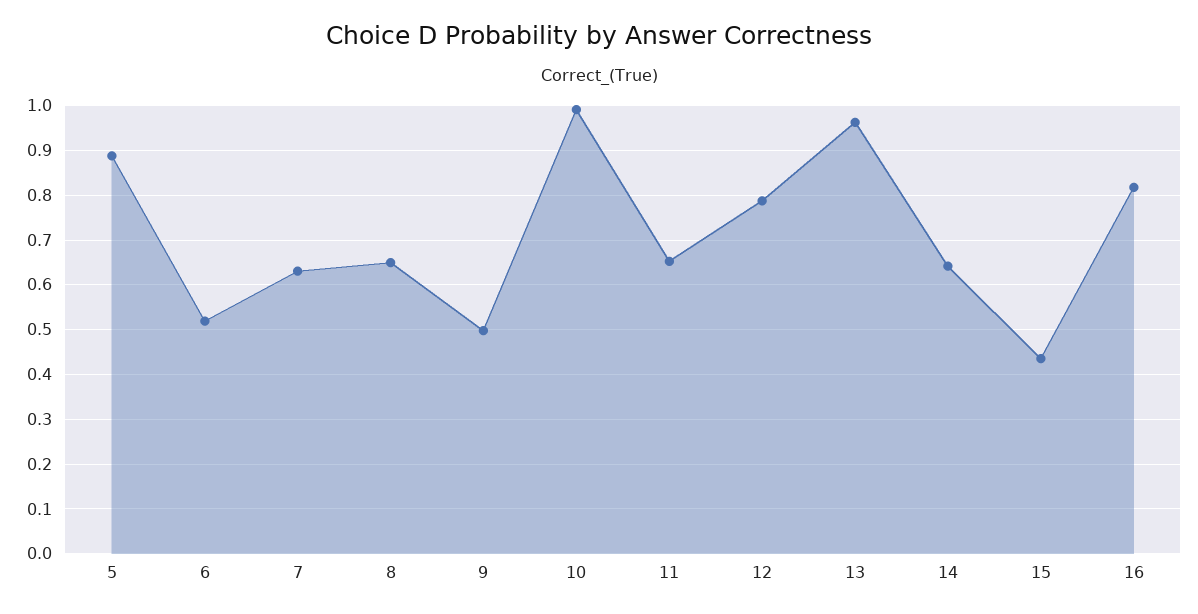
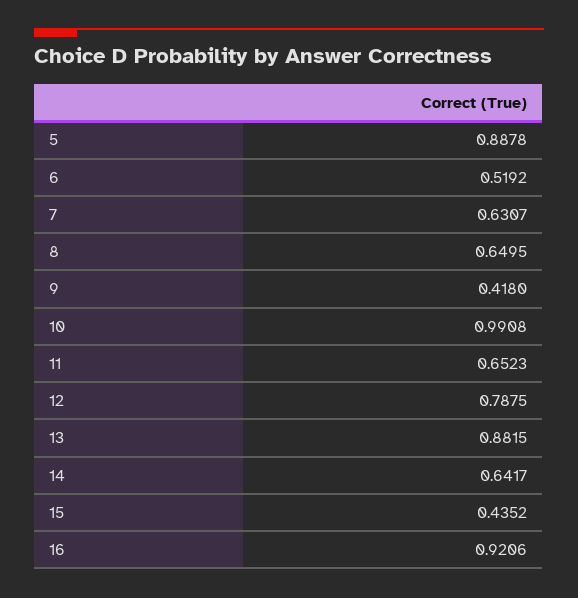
9: 0.5 -> 0.418
13: 0.96 -> 0.8815
16: 0.82 -> 0.9206

